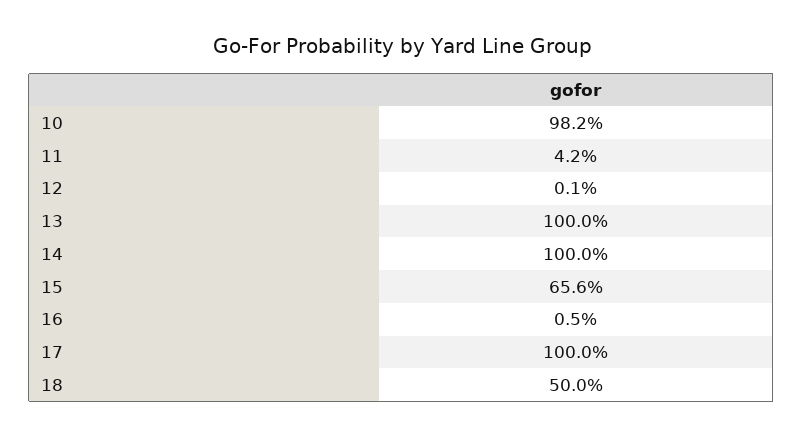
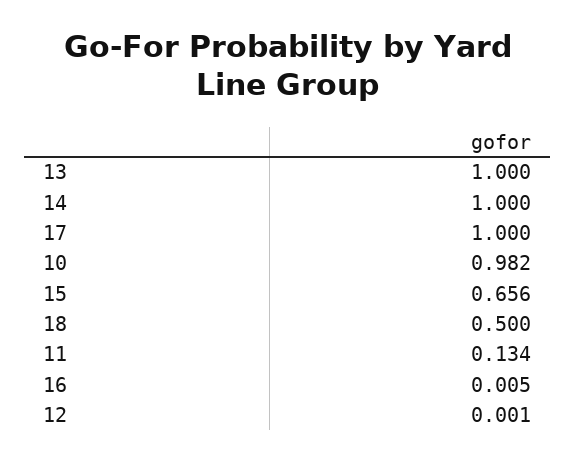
11: 0.042 -> 0.134

